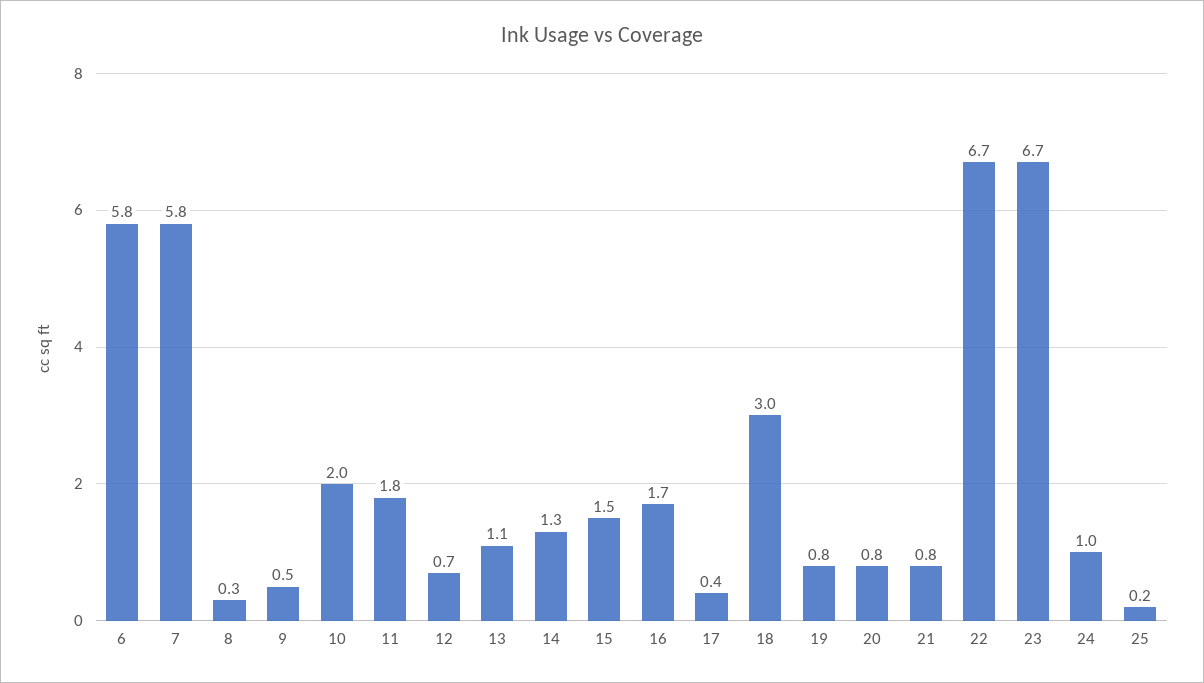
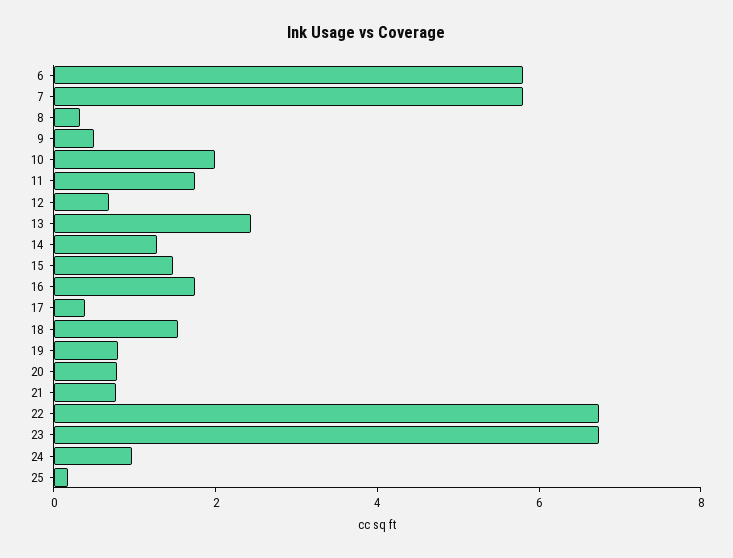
13: 1.1 -> 2.5
18: 3 -> 1.5

